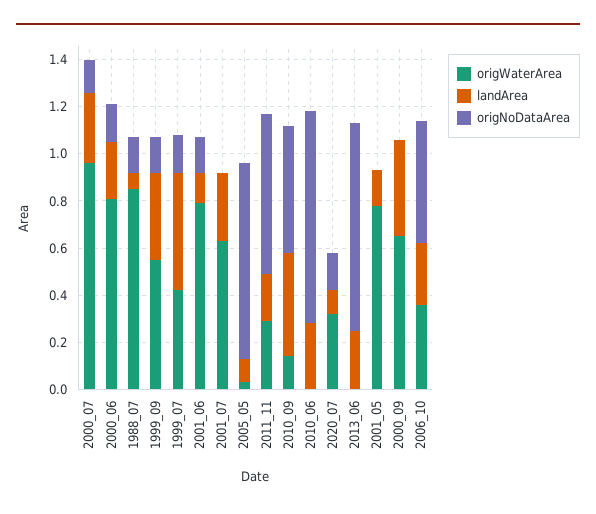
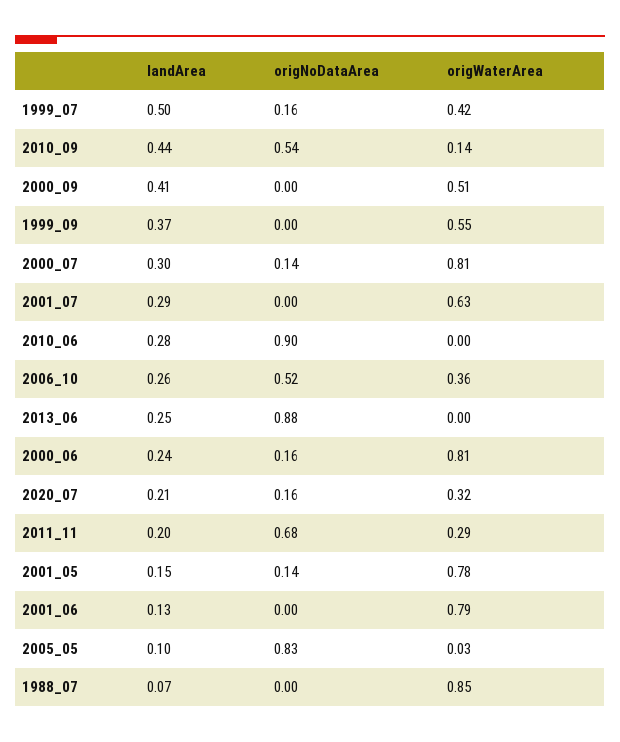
origWaterArea, 2000_07: 0.95 -> 0.81
origNoDataArea, 1988_07: 0.15 -> 0
origNoDataArea, 1999_09: 0.15 -> 0
origNoDataArea, 2001_06: 0.15 -> 0
landArea, 2020_07: 0.1 -> 0.21
origNoDataArea, 2001_05: 0 -> 0.14
origWaterArea, 2000_09: 0.65 -> 0.51

